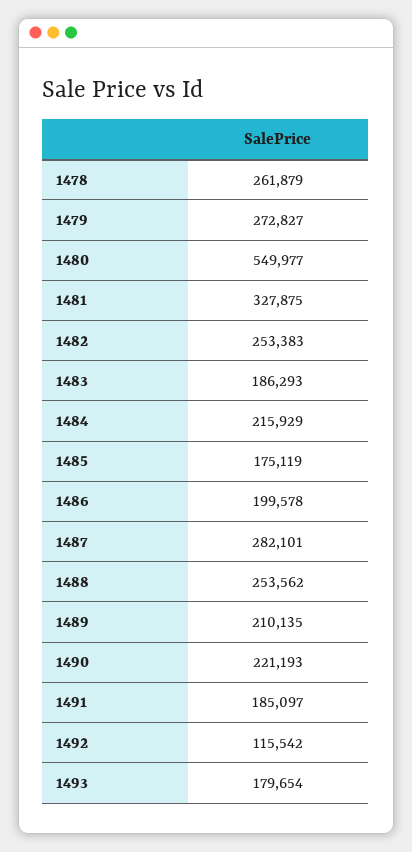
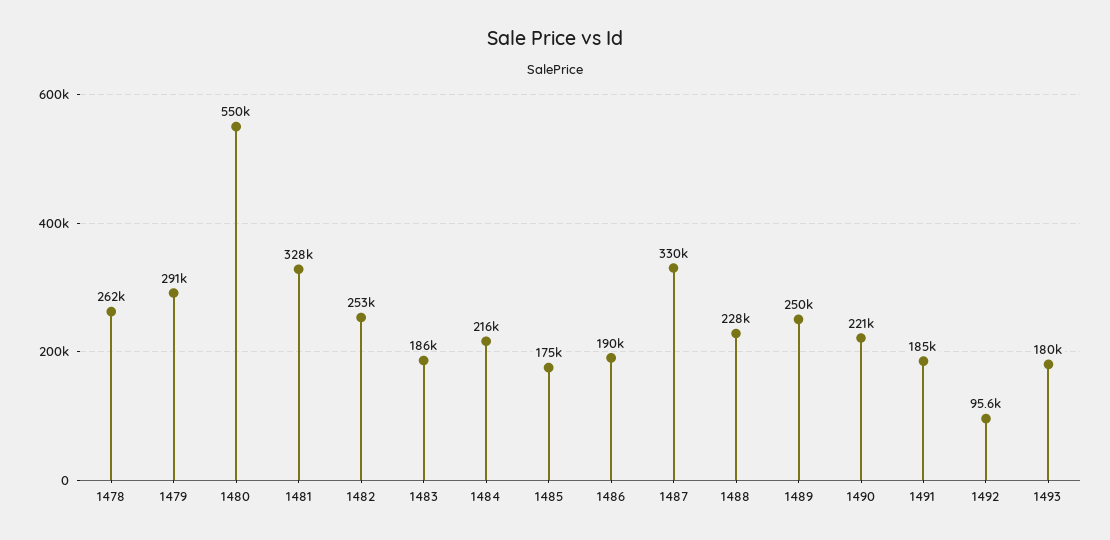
1479: 272827 -> 291000
1486: 199578 -> 190000
1487: 282101 -> 330000
1488: 253562 -> 228000
1489: 210135 -> 250000
1492: 115542 -> 95600

